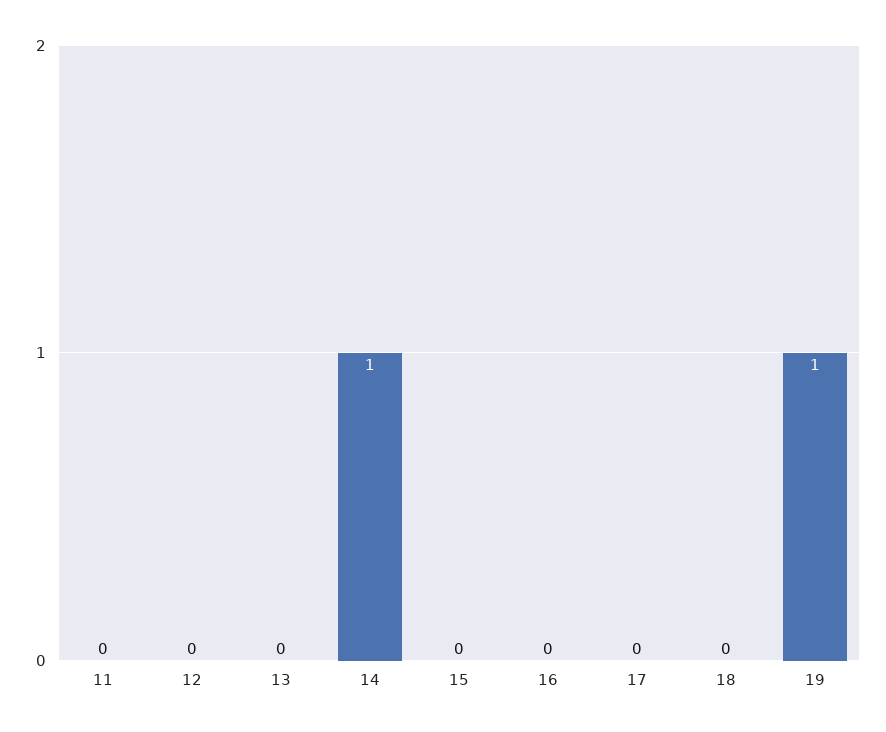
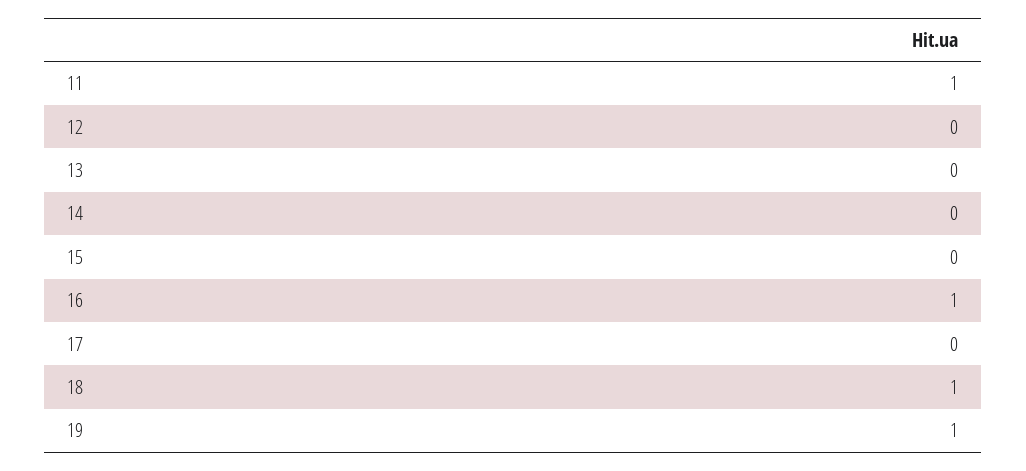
11: 0 -> 1
14: 1 -> 0
16: 0 -> 1
18: 0 -> 1

